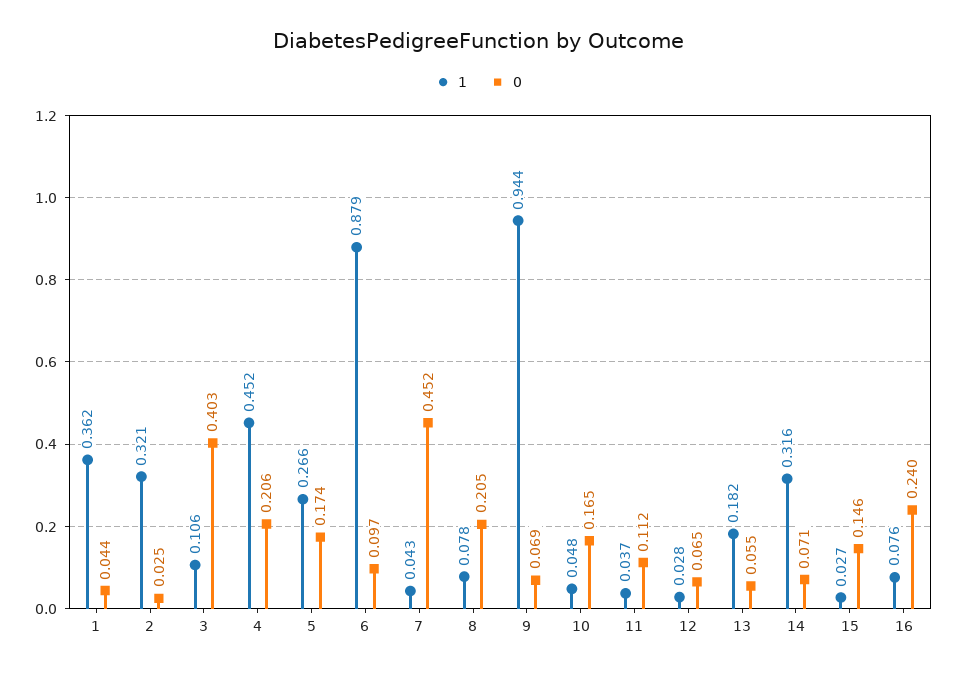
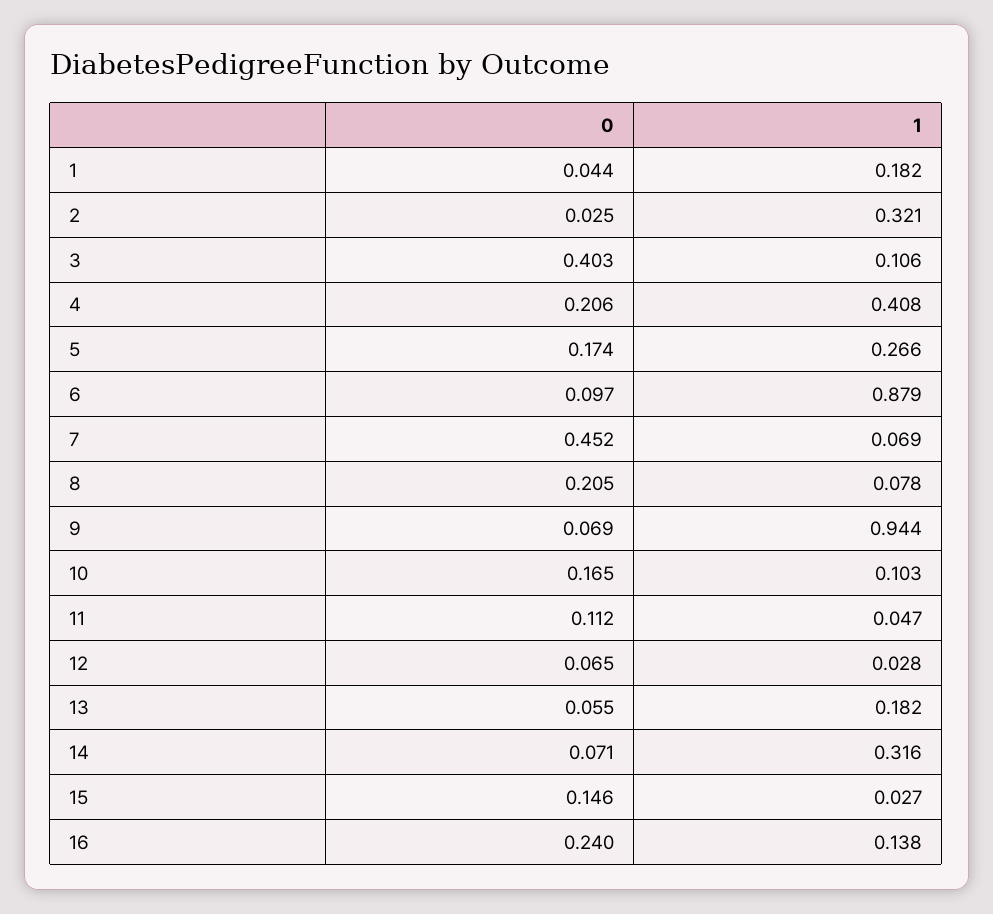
1, 1: 0.362 -> 0.182
1, 4: 0.452 -> 0.408
1, 7: 0.043 -> 0.069
1, 10: 0.048 -> 0.103
1, 11: 0.037 -> 0.047
1, 16: 0.076 -> 0.138

